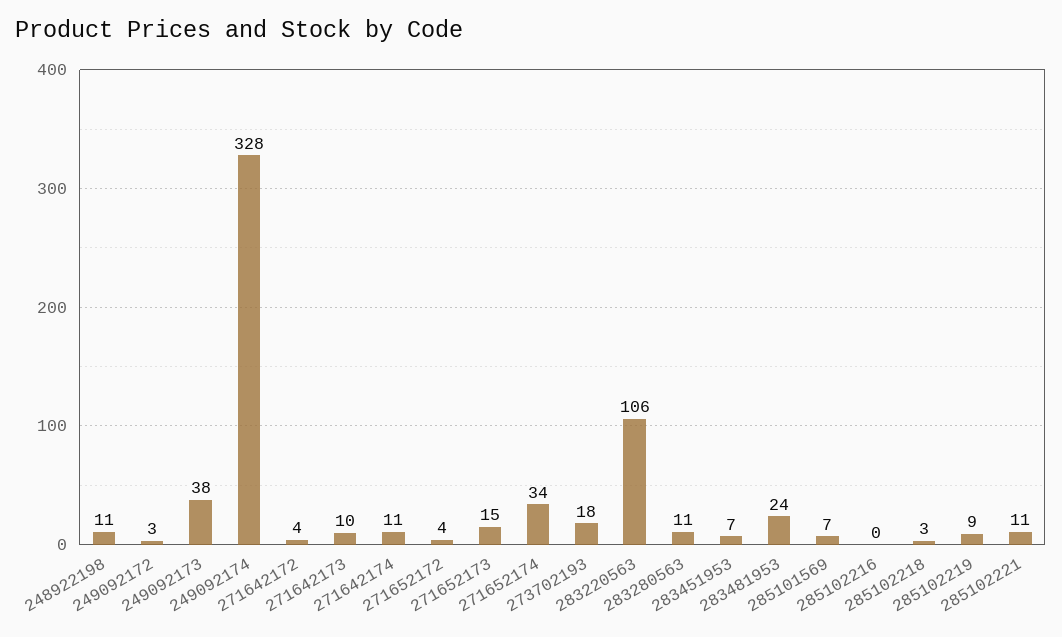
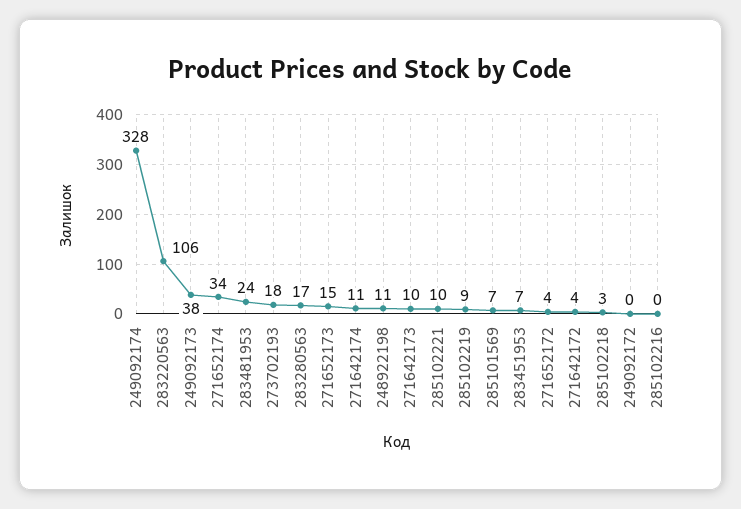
249092172: 3 -> 0
283280563: 11 -> 17
285102221: 11 -> 10

